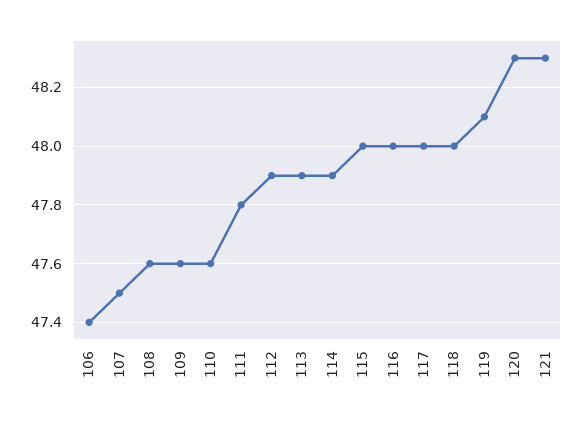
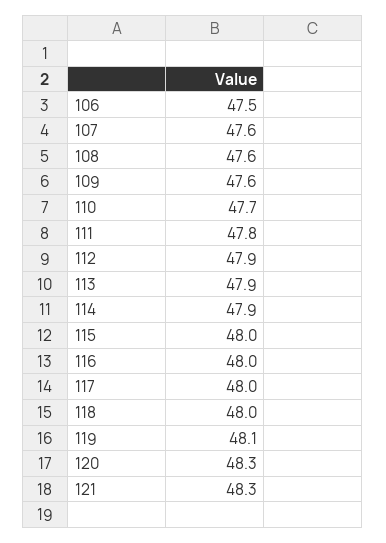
106: 47.4 -> 47.5
107: 47.5 -> 47.6
110: 47.6 -> 47.7

